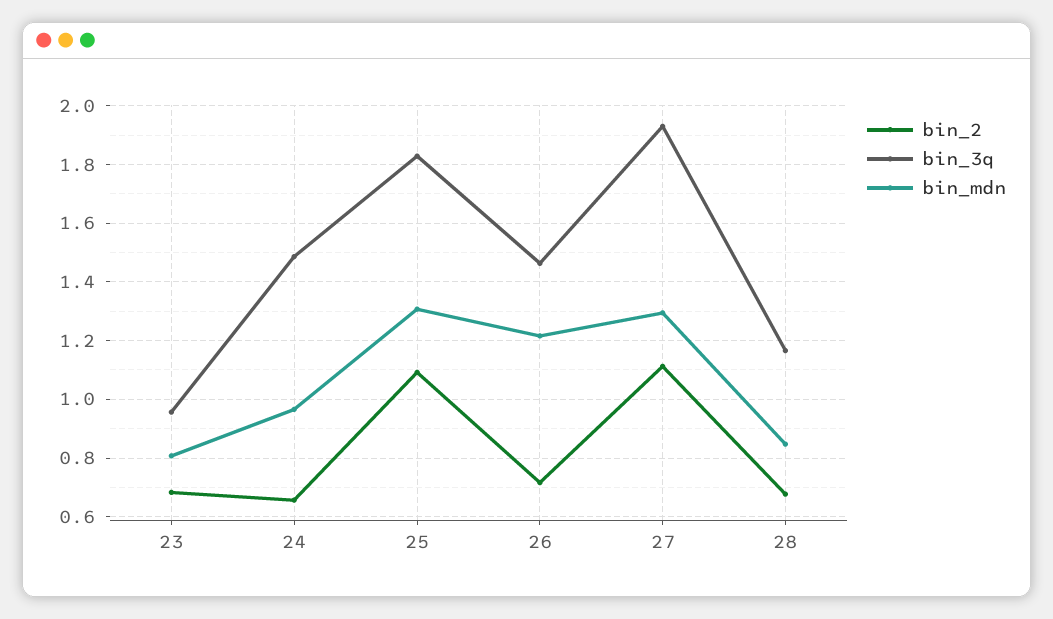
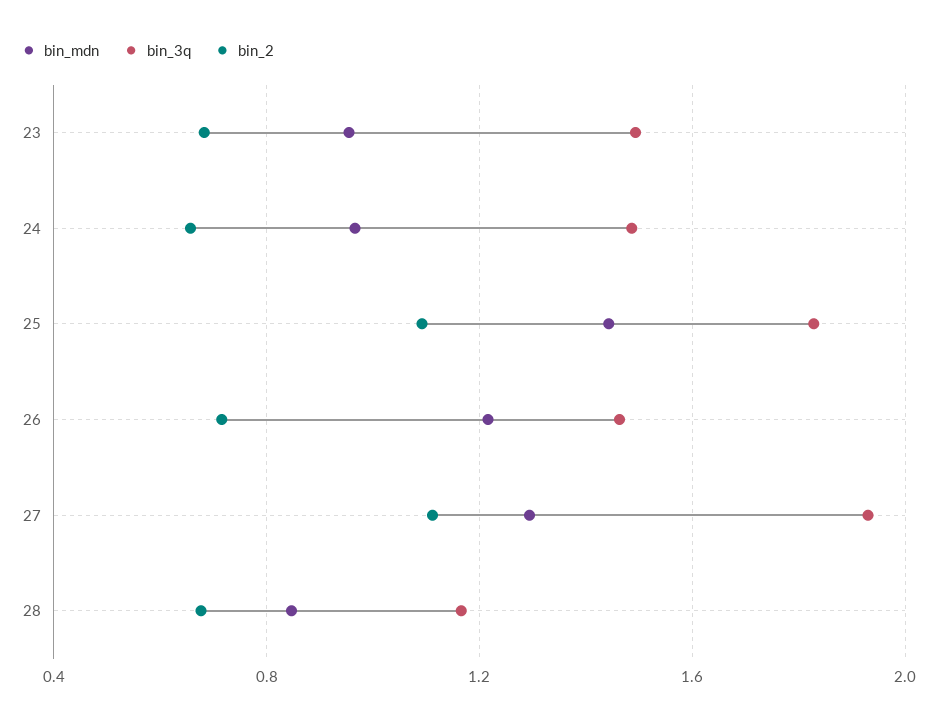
bin_3q, 23: 0.95 -> 1.5
bin_mdn, 23: 0.8 -> 0.95
bin_mdn, 25: 1.3 -> 1.45

